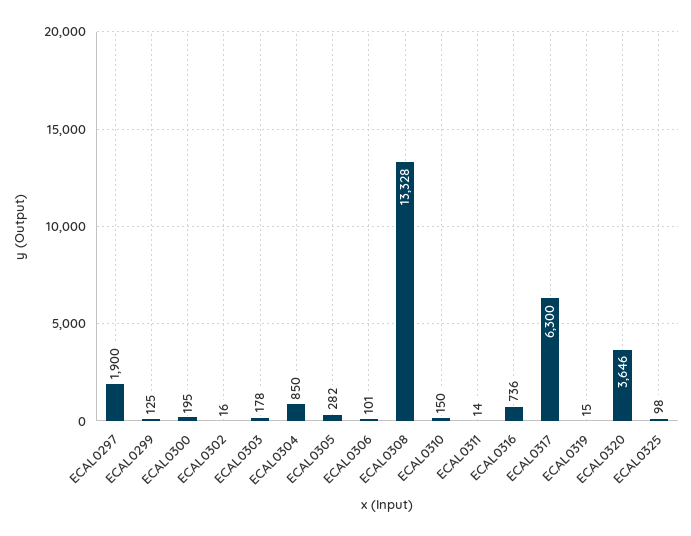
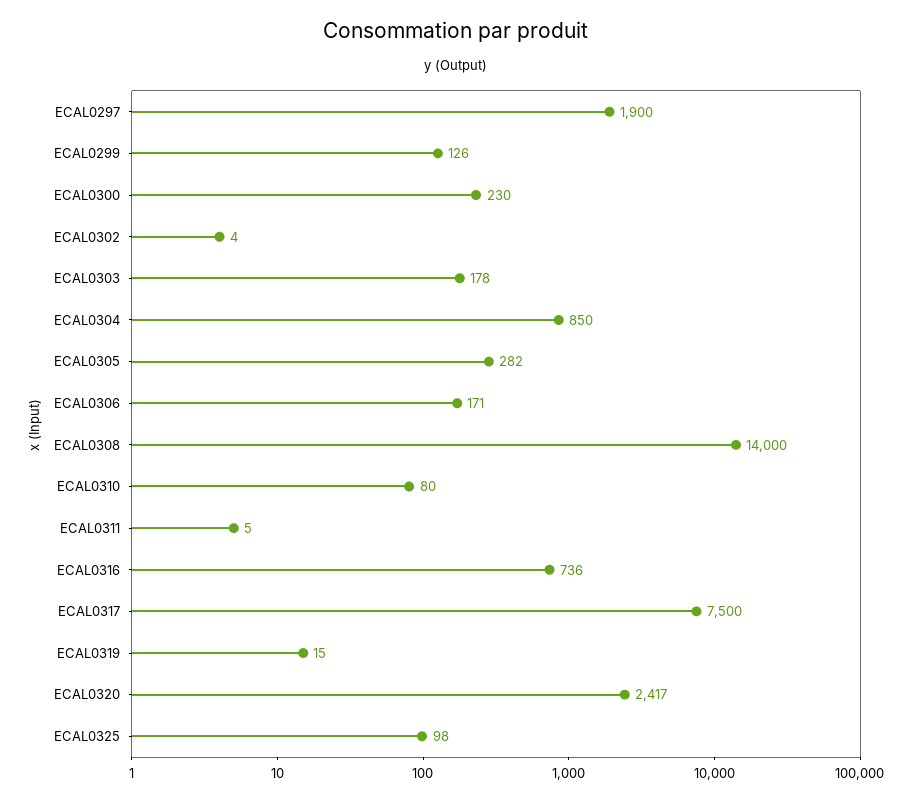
ECAL0299: 125 -> 126
ECAL0300: 195 -> 230
ECAL0302: 16 -> 4
ECAL0306: 101 -> 171
ECAL0308: 13328 -> 14000
ECAL0310: 150 -> 80
ECAL0311: 14 -> 5
ECAL0317: 6300 -> 7500
ECAL0320: 3646 -> 2417

